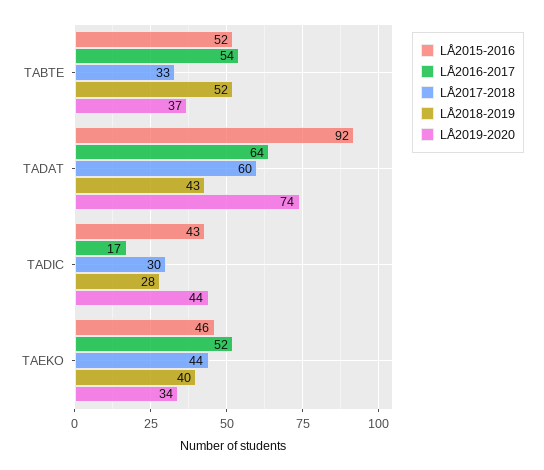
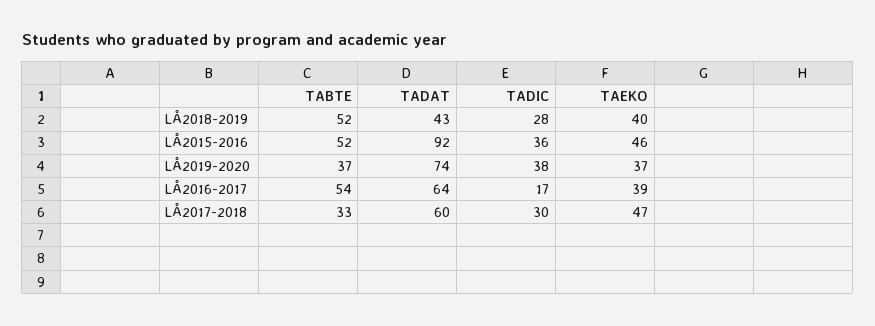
LÅ2015-2016, TADIC: 43 -> 36
LÅ2019-2020, TADIC: 44 -> 38
LÅ2016-2017, TAEKO: 52 -> 39
LÅ2017-2018, TAEKO: 44 -> 47
LÅ2019-2020, TAEKO: 34 -> 37

